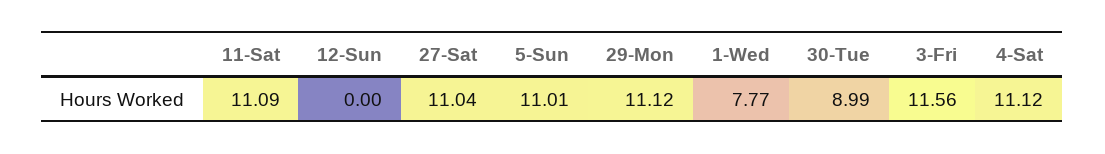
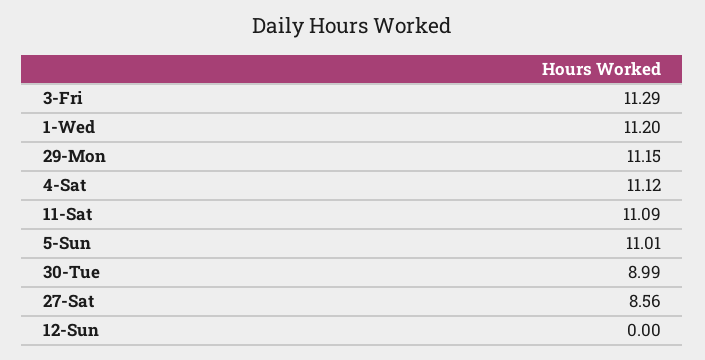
27-Sat: 11.04 -> 8.56
29-Mon: 11.12 -> 11.15
1-Wed: 7.77 -> 11.2
3-Fri: 11.56 -> 11.29

